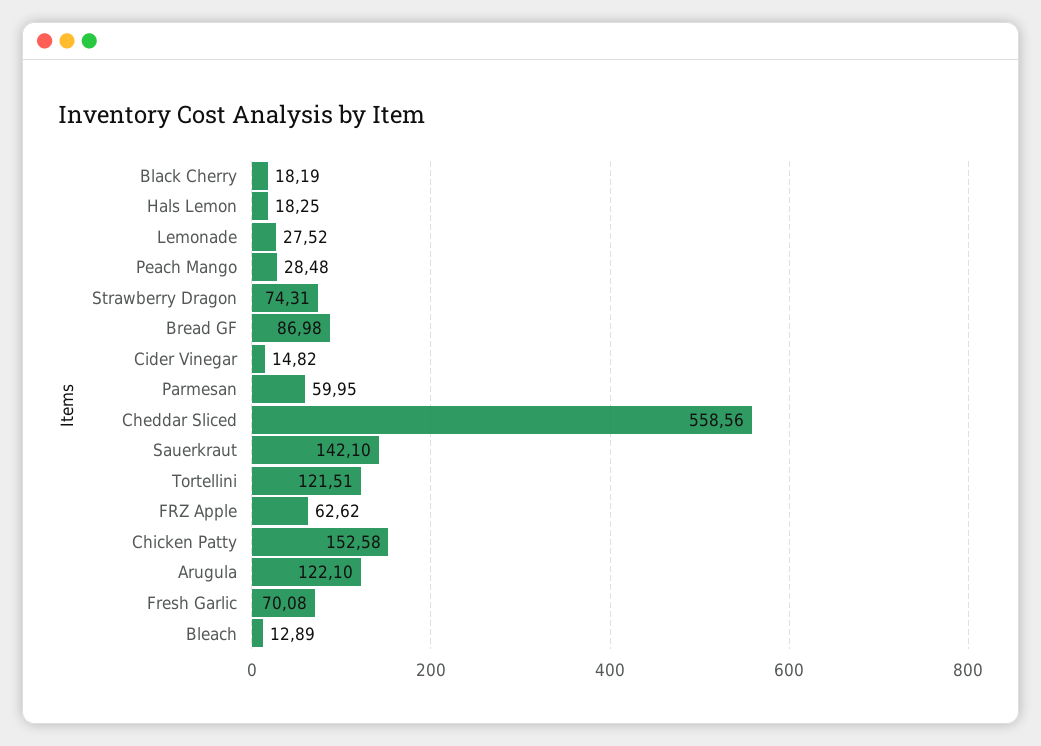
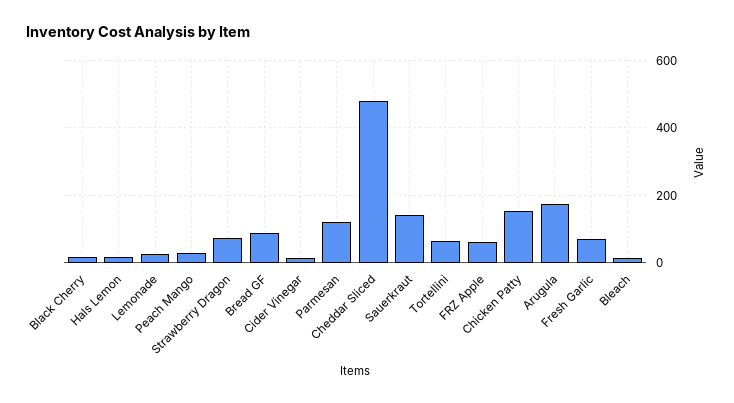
Parmesan: 59.95 -> 120
Cheddar Sliced: 558.56 -> 480
Tortellini: 121.51 -> 60
Arugula: 122.1 -> 180

